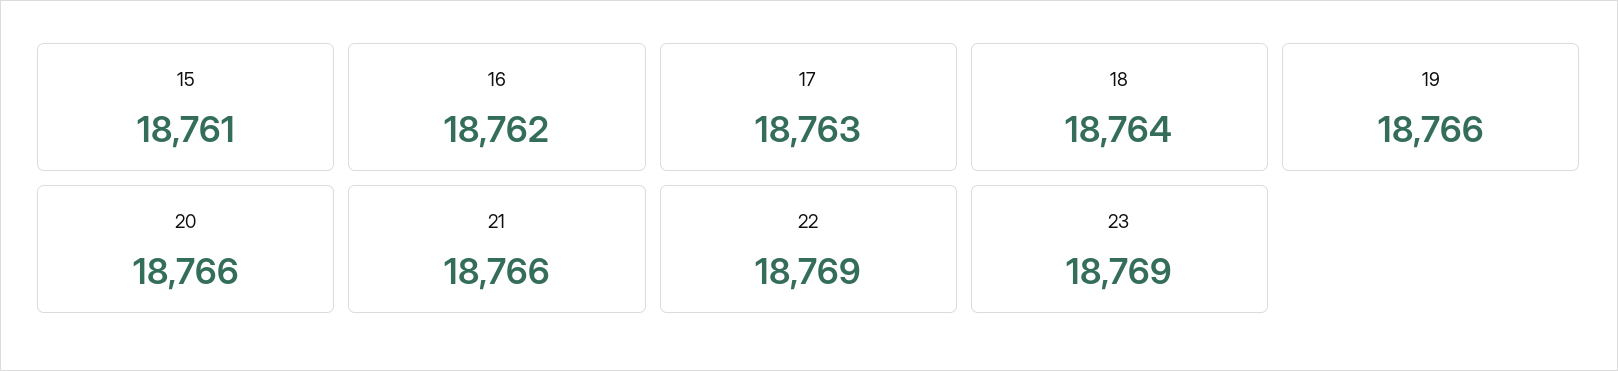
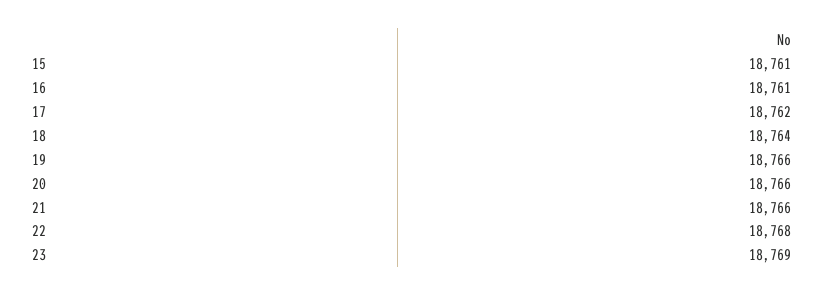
16: 18762 -> 18761
17: 18763 -> 18762
22: 18769 -> 18768

